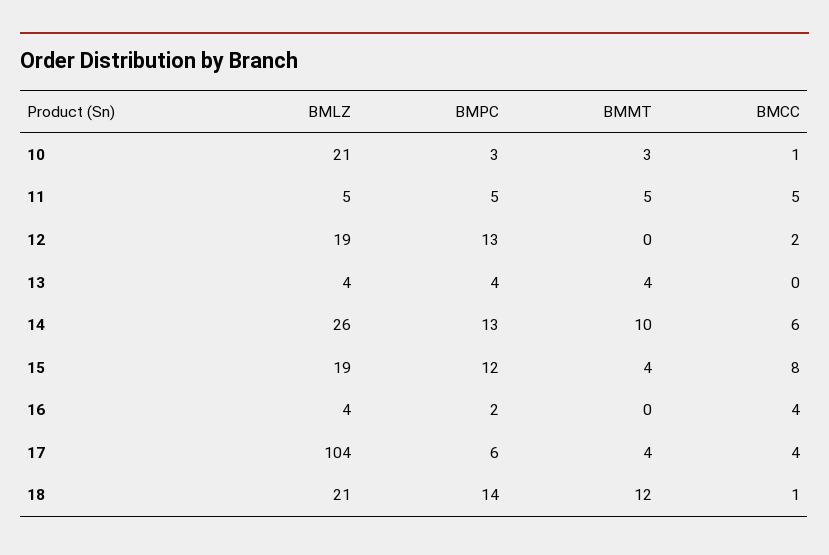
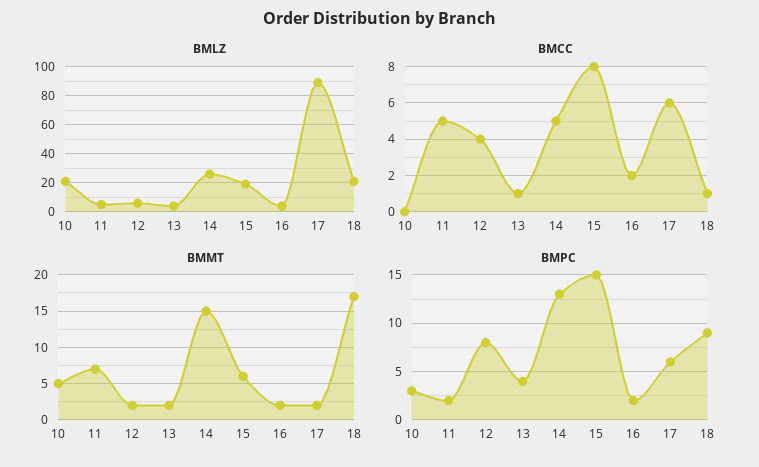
BMMT, 10: 3 -> 5
BMCC, 10: 1 -> 0
BMPC, 11: 5 -> 2
BMMT, 11: 5 -> 7
BMLZ, 12: 19 -> 5
BMPC, 12: 13 -> 8
BMMT, 12: 0 -> 2
BMCC, 12: 2 -> 4
BMMT, 13: 4 -> 2
BMCC, 13: 0 -> 1
BMMT, 14: 10 -> 15
BMCC, 14: 6 -> 5
BMPC, 15: 12 -> 15
BMMT, 15: 4 -> 6
BMMT, 16: 0 -> 2
BMCC, 16: 4 -> 2
BMLZ, 17: 104 -> 90
BMMT, 17: 4 -> 2
BMCC, 17: 4 -> 6
BMPC, 18: 14 -> 9
BMMT, 18: 12 -> 17

